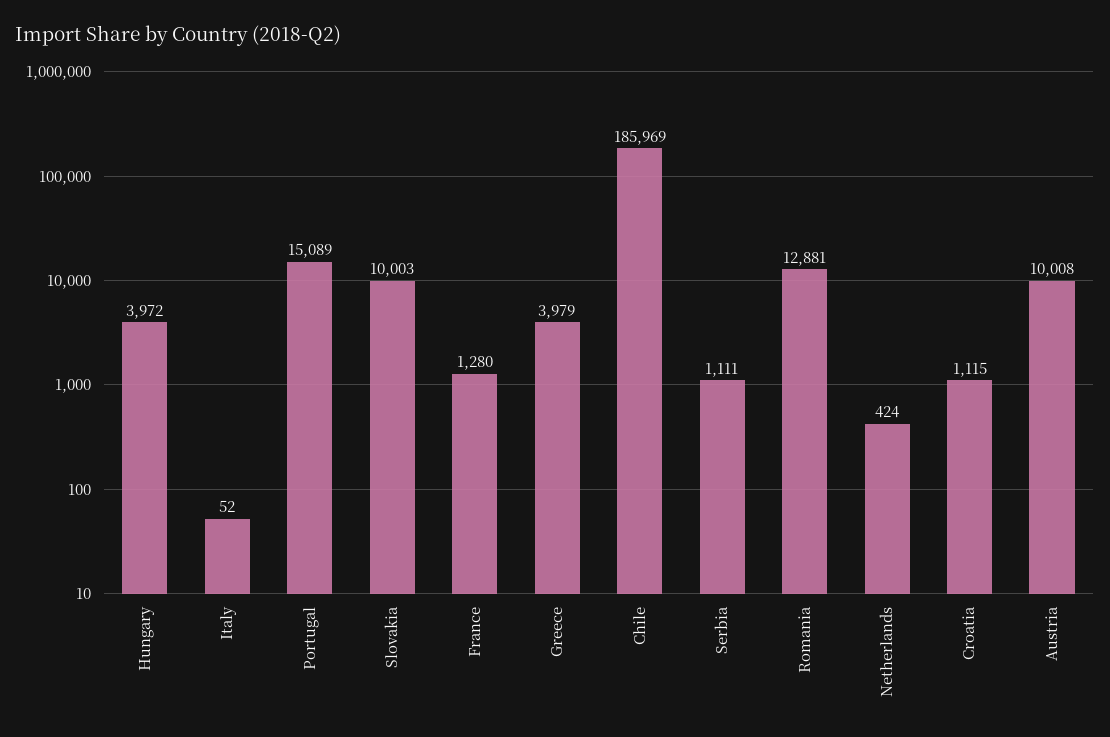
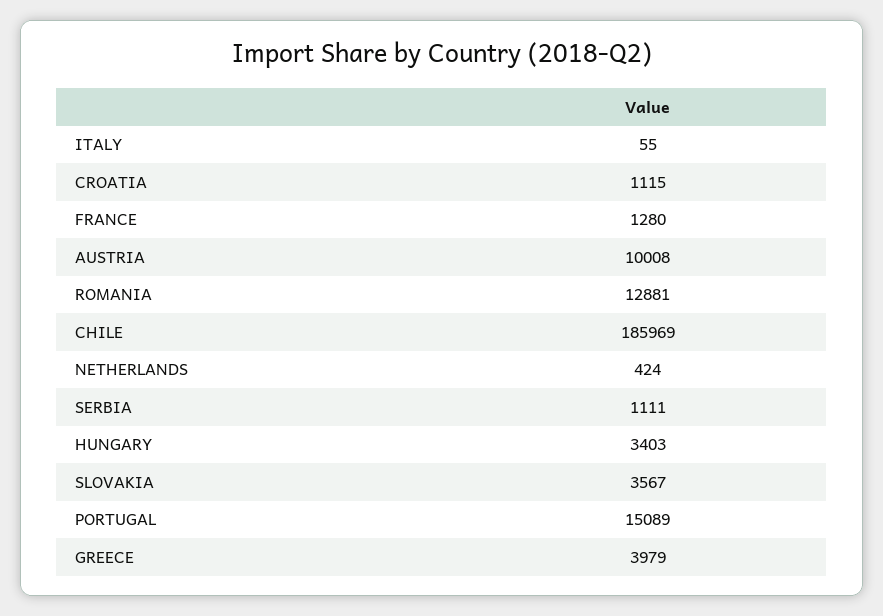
Hungary: 3972 -> 3403
Italy: 52 -> 55
Slovakia: 10003 -> 3567

